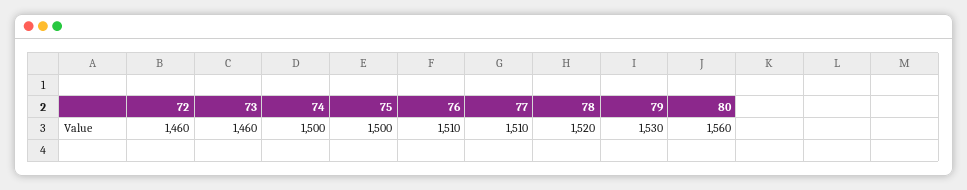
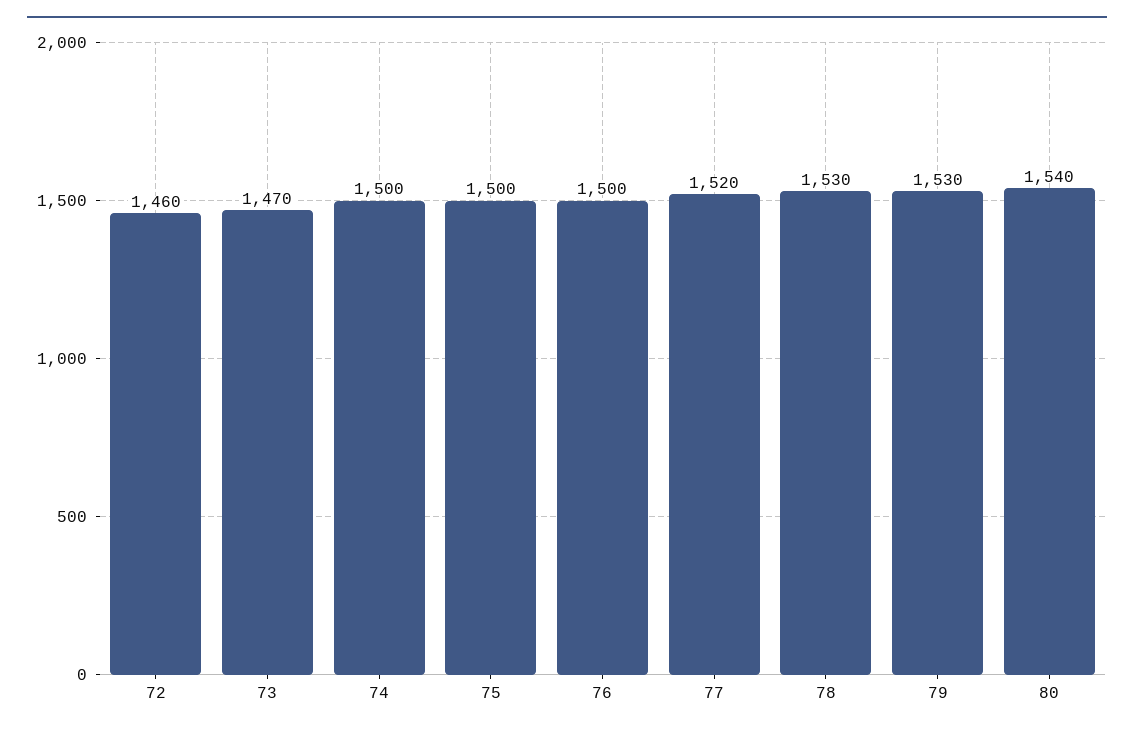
73: 1460 -> 1470
76: 1510 -> 1500
77: 1510 -> 1520
78: 1520 -> 1530
80: 1560 -> 1540

